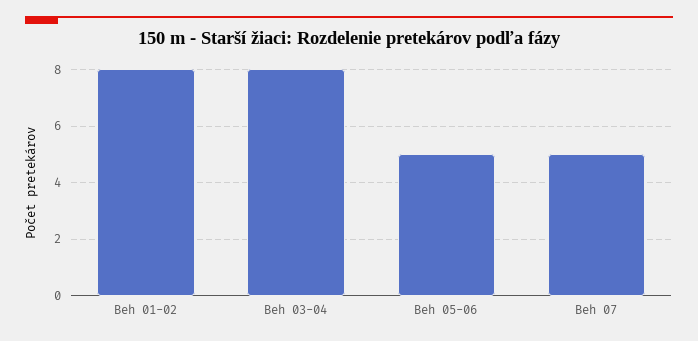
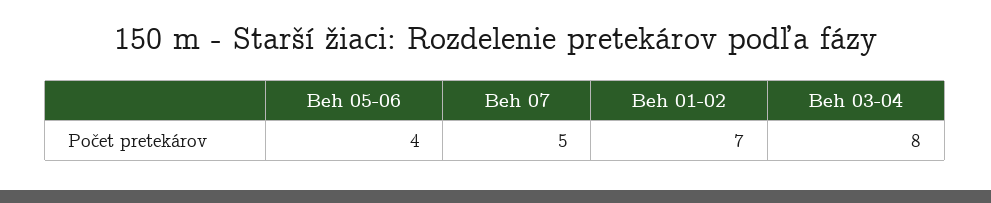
Beh 01-02: 8 -> 7
Beh 05-06: 5 -> 4

